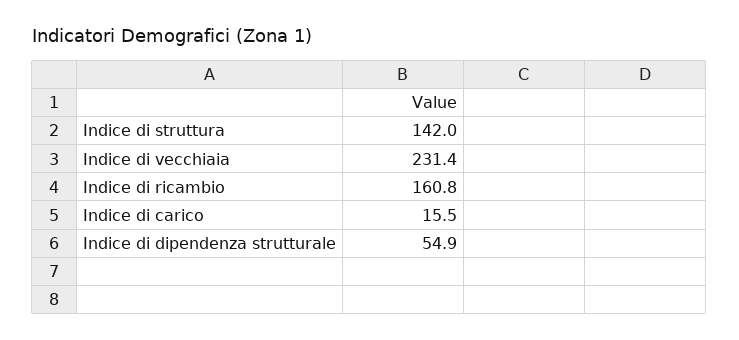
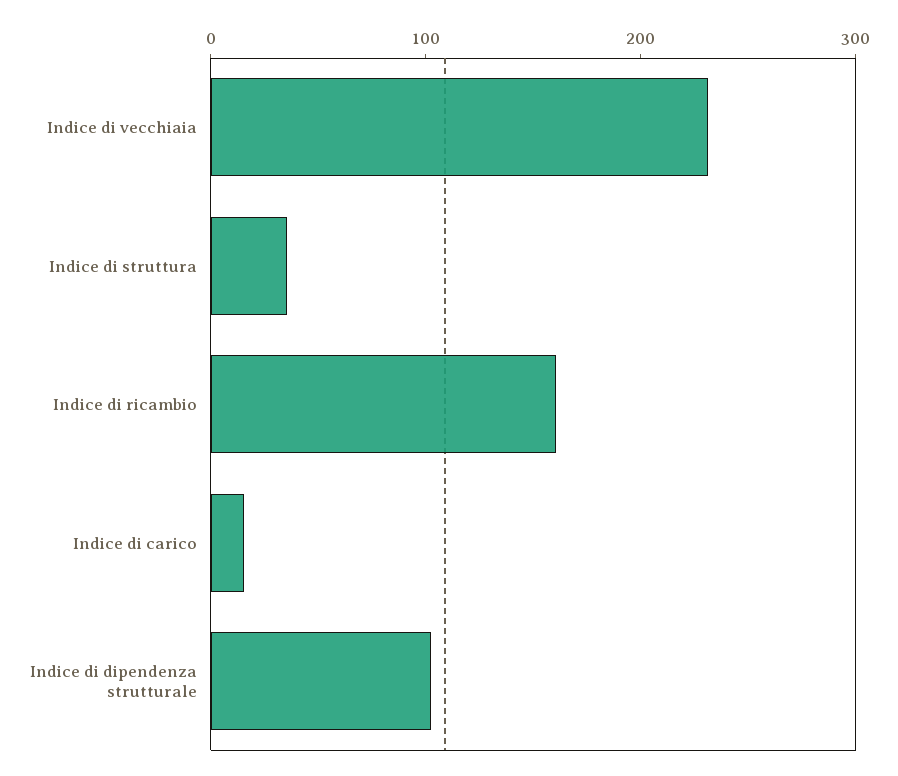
Indice di struttura: 142 -> 40
Indice di dipendenza strutturale: 54.9 -> 100

